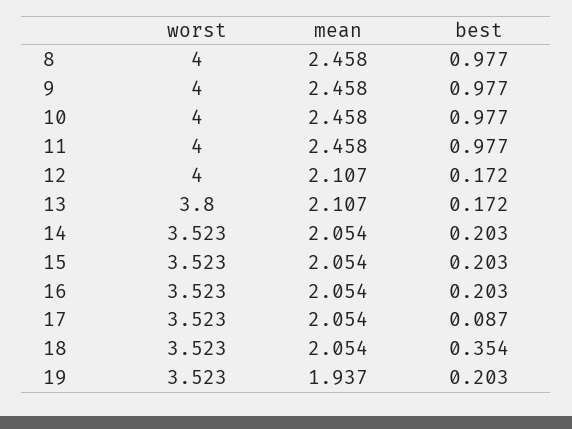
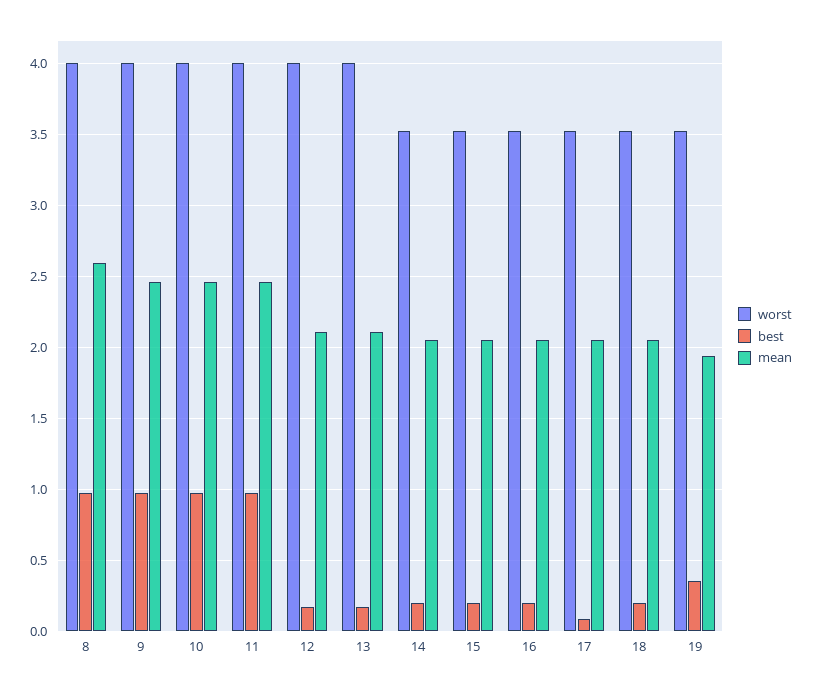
mean, 8: 2.458 -> 2.6
worst, 13: 3.8 -> 4
best, 18: 0.354 -> 0.2
best, 19: 0.203 -> 0.35

